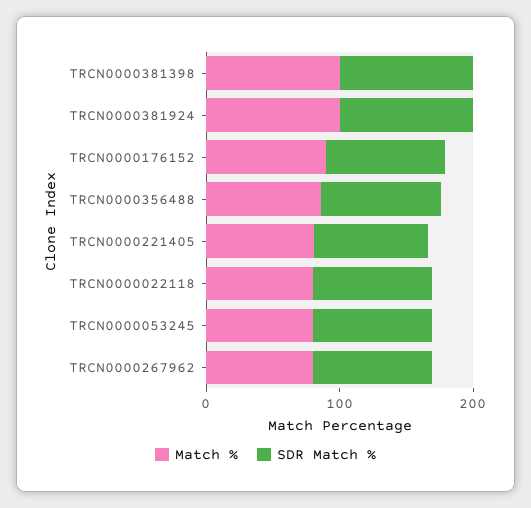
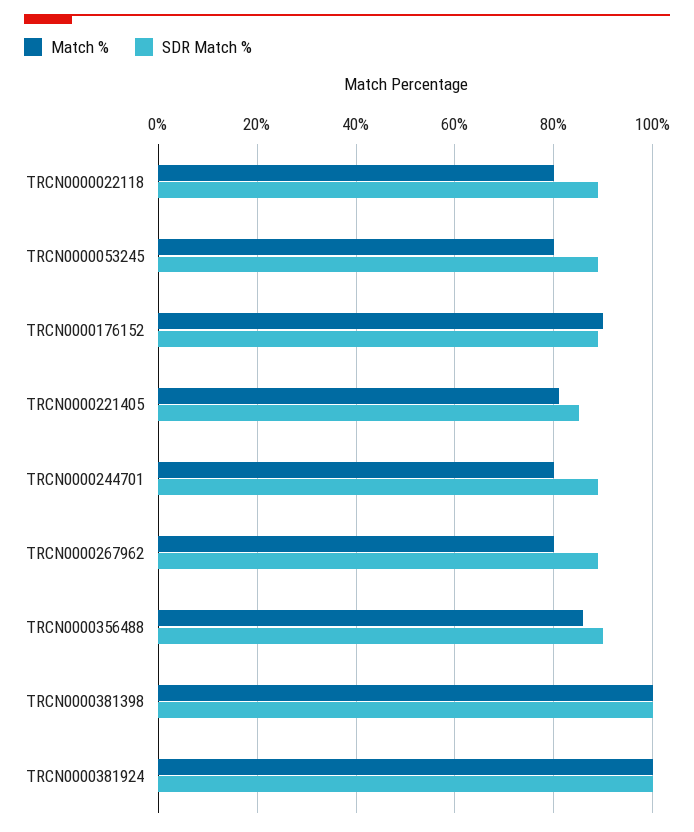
Match %, TRCN0000244701: none -> 80
SDR Match %, TRCN0000244701: none -> 90

